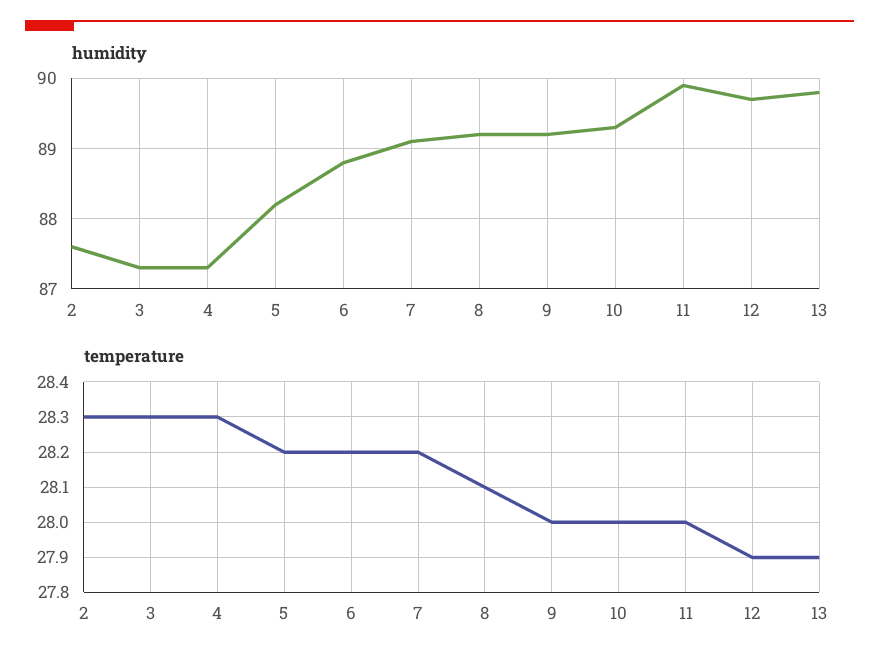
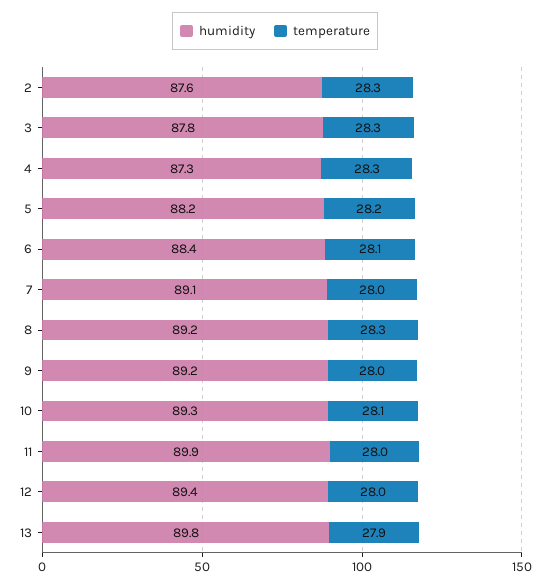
humidity, 3: 87.3 -> 87.8
humidity, 6: 88.8 -> 88.4
humidity, 12: 89.7 -> 89.4
temperature, 6: 28.2 -> 28.1
temperature, 7: 28.2 -> 28
temperature, 8: 28.1 -> 28.3
temperature, 10: 28 -> 28.1
temperature, 12: 27.9 -> 28

